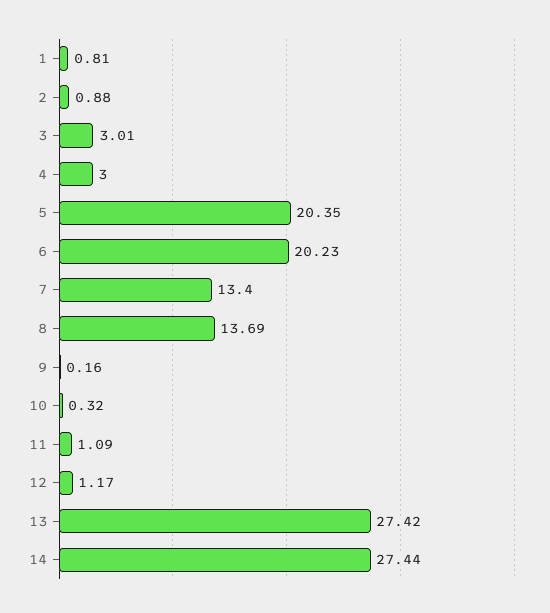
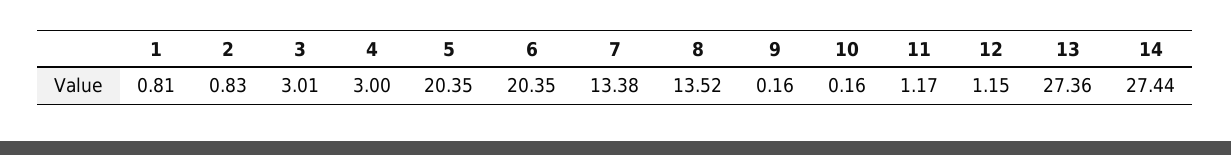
2: 0.88 -> 0.83
6: 20.23 -> 20.35
7: 13.4 -> 13.38
8: 13.69 -> 13.52
10: 0.32 -> 0.16
11: 1.09 -> 1.17
12: 1.17 -> 1.15
13: 27.42 -> 27.36

